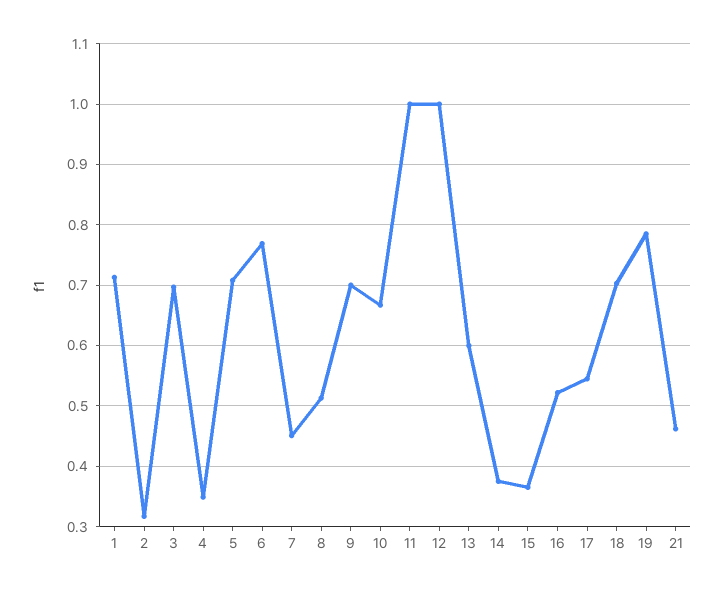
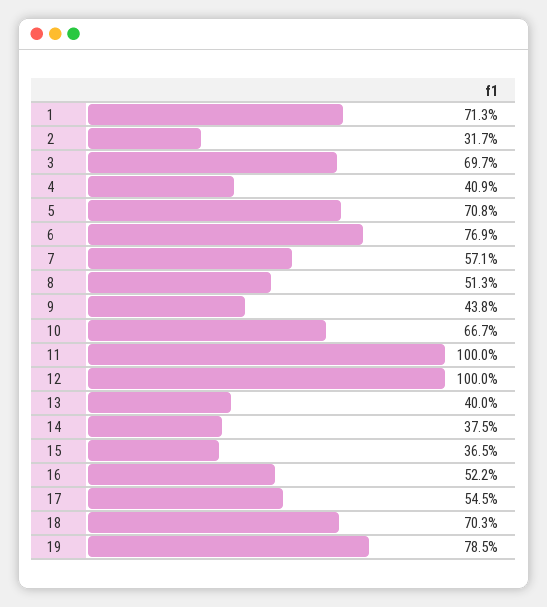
4: 0.35 -> 0.409
7: 0.45 -> 0.571
9: 0.7 -> 0.438
13: 0.6 -> 0.4
21: 0.46 -> none

